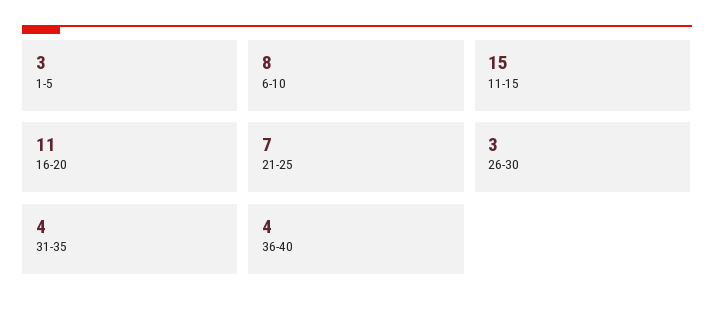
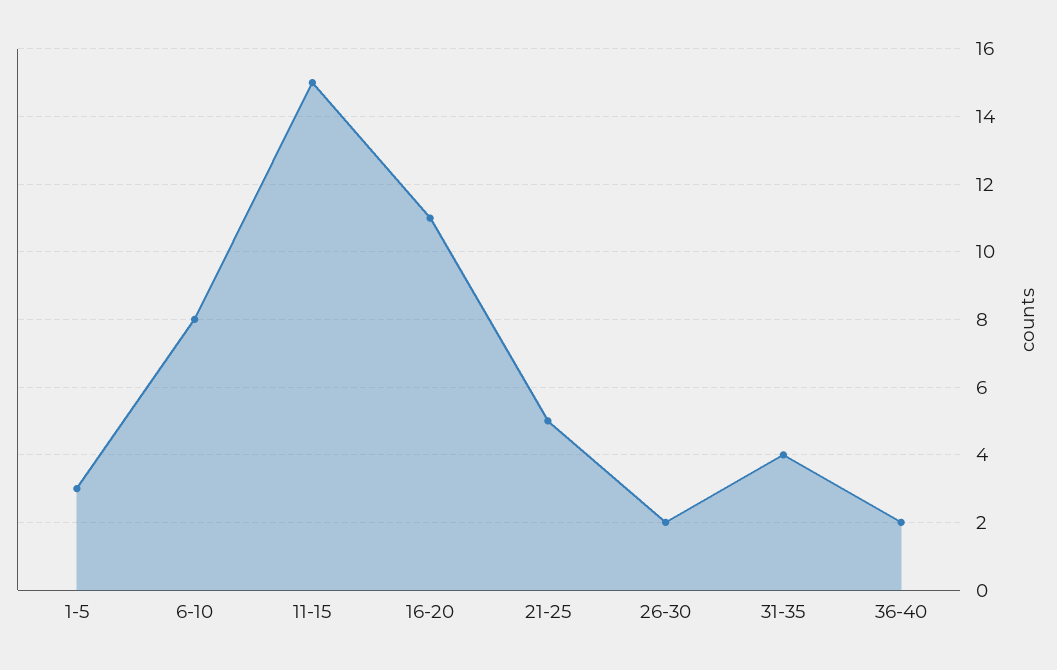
21-25: 7 -> 5
26-30: 3 -> 2
36-40: 4 -> 2

